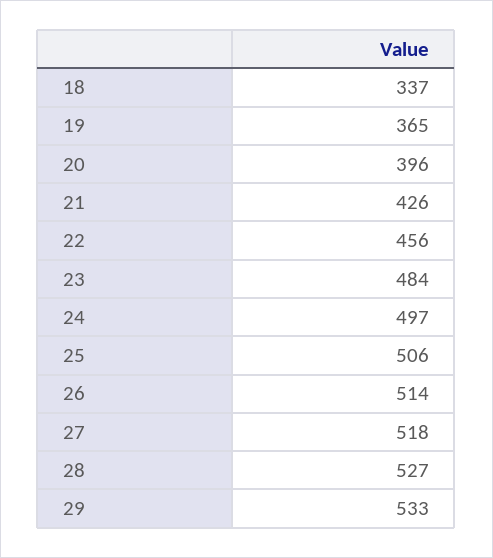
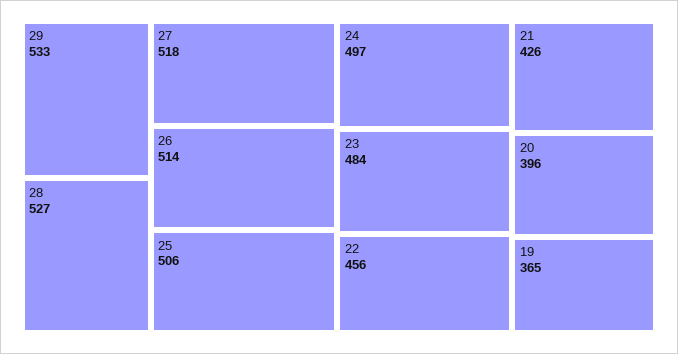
18: 337 -> none

